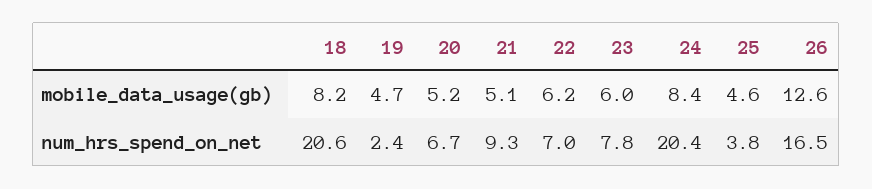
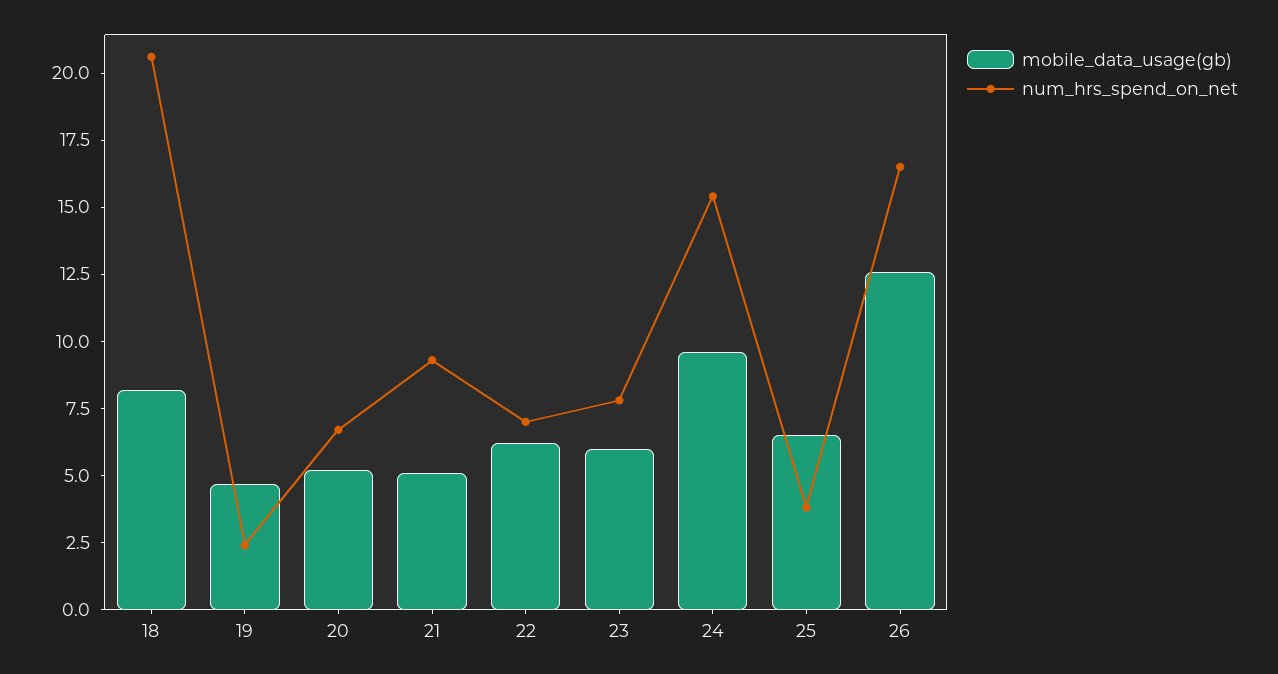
mobile_data_usage(gb), 24: 8.4 -> 9.5
mobile_data_usage(gb), 25: 4.6 -> 6.5
num_hrs_spend_on_net, 24: 20.4 -> 15.5

